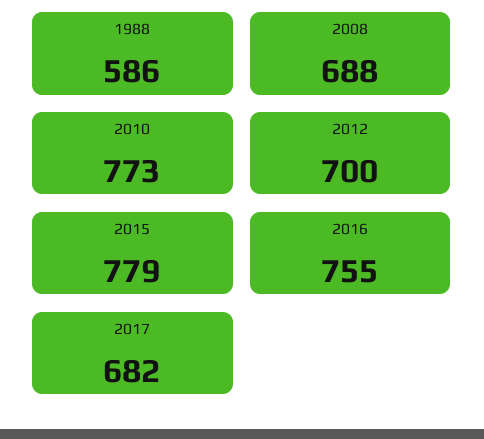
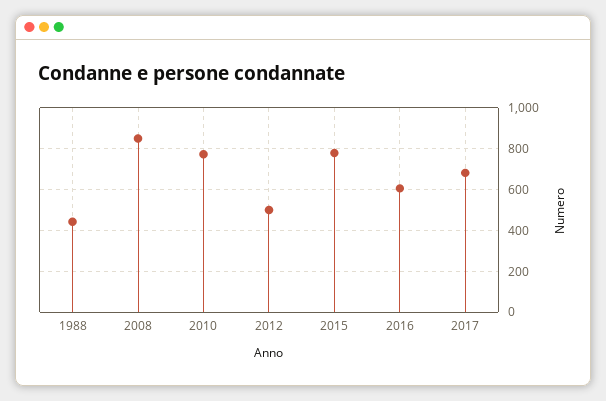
1988: 586 -> 450
2008: 688 -> 850
2012: 700 -> 500
2016: 755 -> 600

